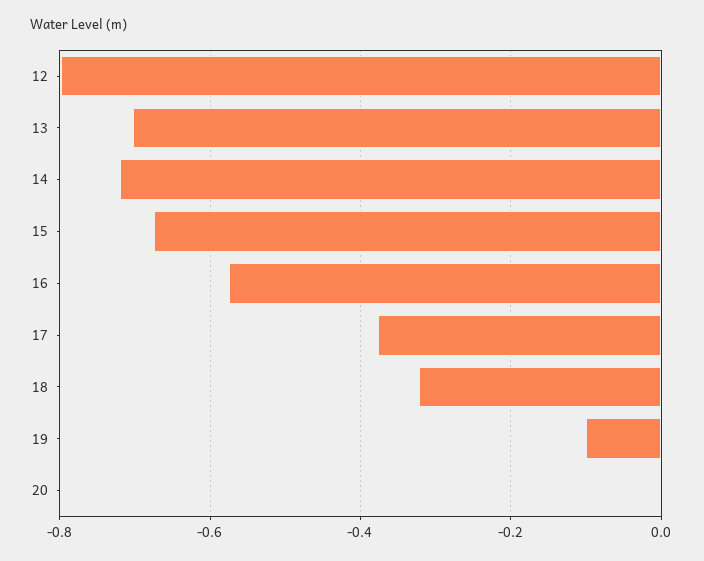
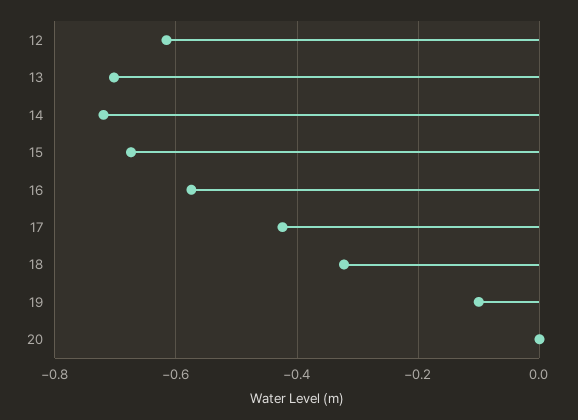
12: -0.8 -> -0.62
17: -0.38 -> -0.42

